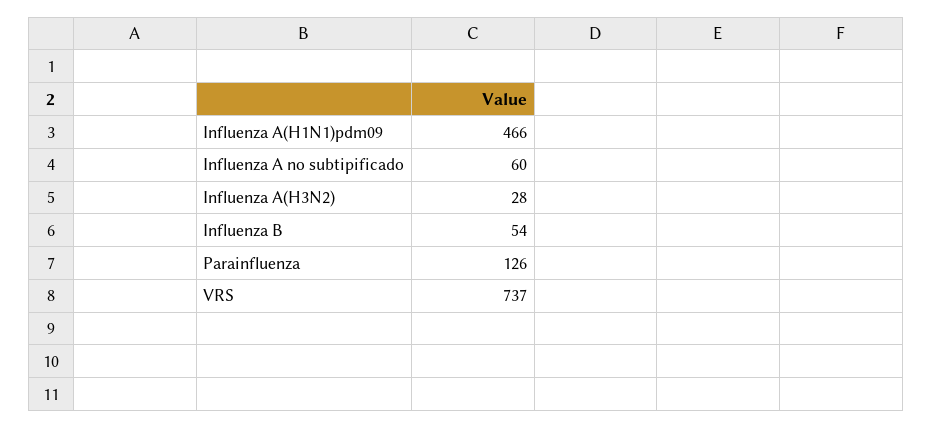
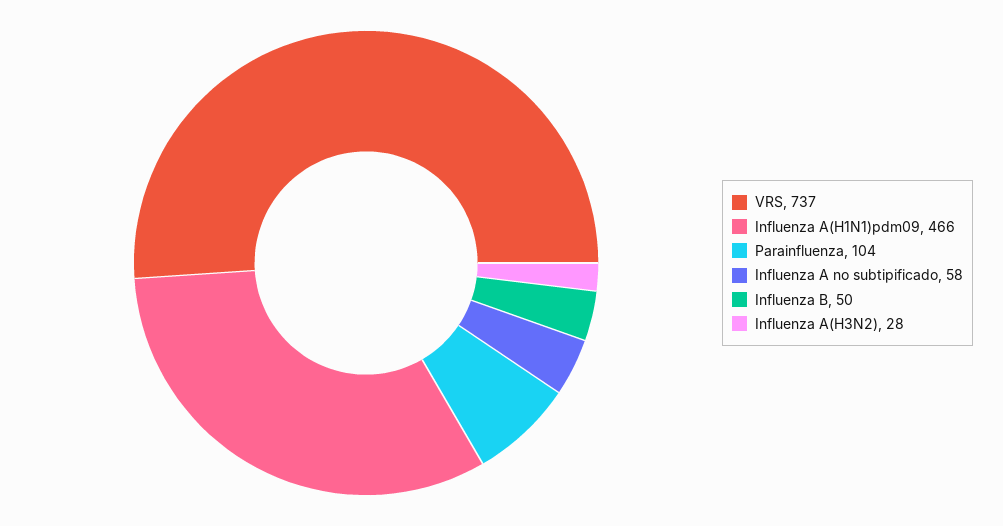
Influenza A no subtipificado: 60 -> 58
Influenza B: 54 -> 50
Parainfluenza: 126 -> 104

